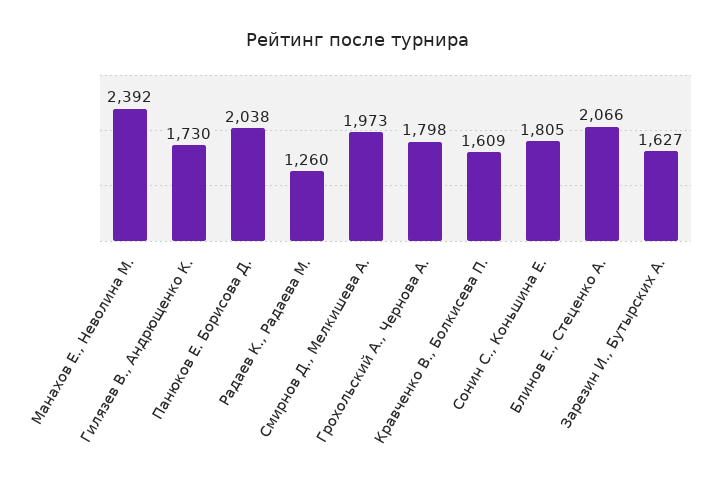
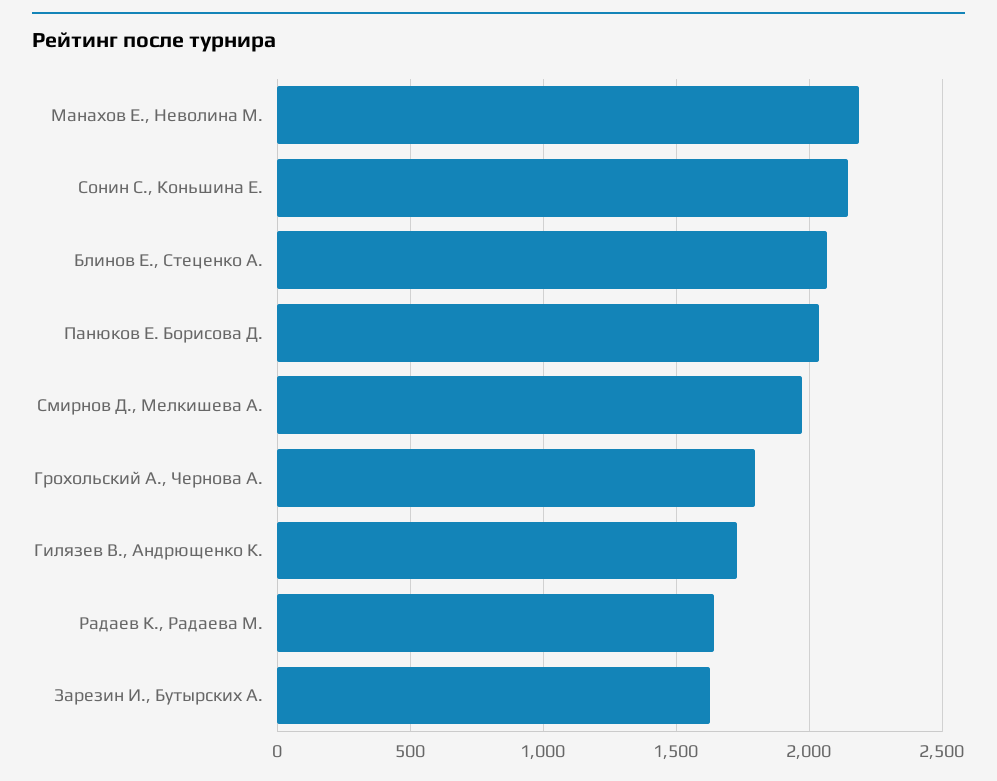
Манахов Е., Неволина М.: 2392 -> 2200
Радаев К., Радаева М.: 1260 -> 1650
Кравченко В., Болкисева П.: 1609 -> none
Сонин С., Коньшина Е.: 1805 -> 2150

